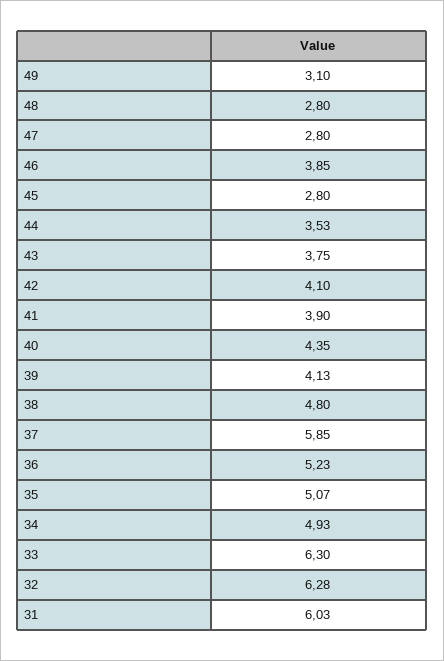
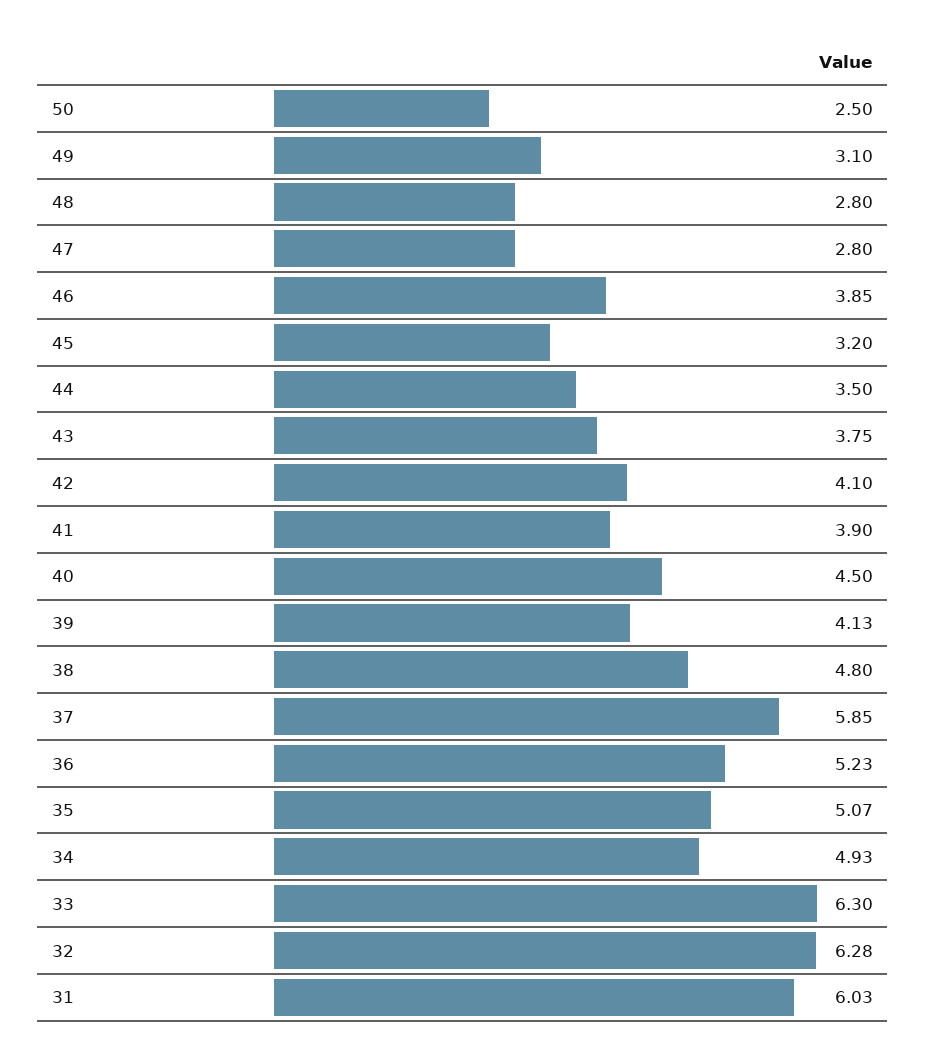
45: 2.8 -> 3.2
44: 3.53 -> 3.5
40: 4.35 -> 4.5
50: none -> 2.5

